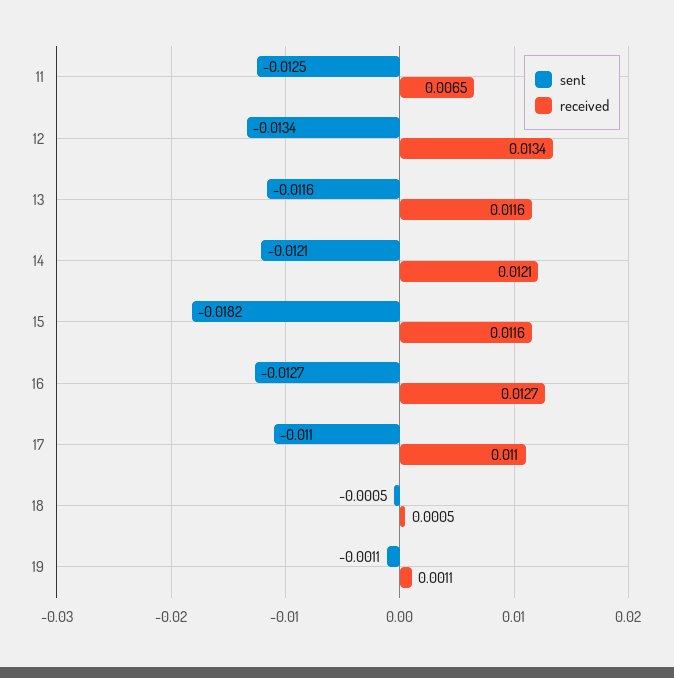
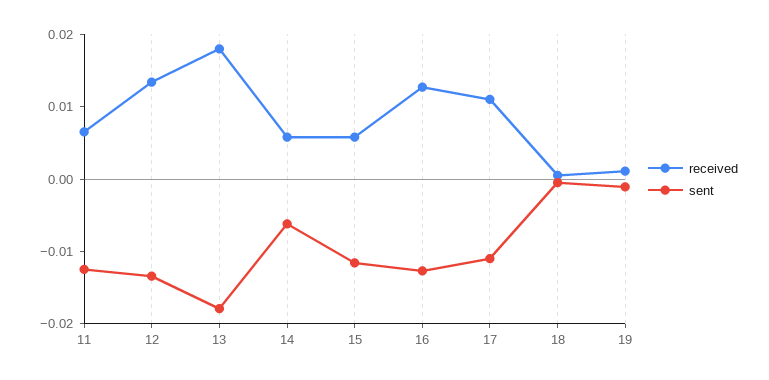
sent, 13: -0.0116 -> -0.018
received, 13: 0.0116 -> 0.018
sent, 14: -0.0121 -> -0.006
received, 14: 0.0121 -> 0.006
sent, 15: -0.0182 -> -0.012
received, 15: 0.0116 -> 0.006

